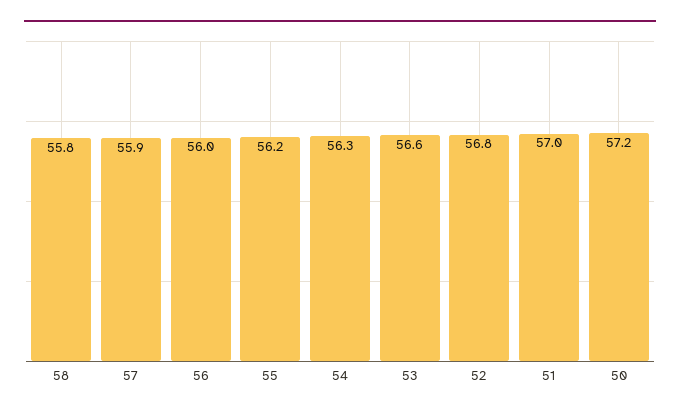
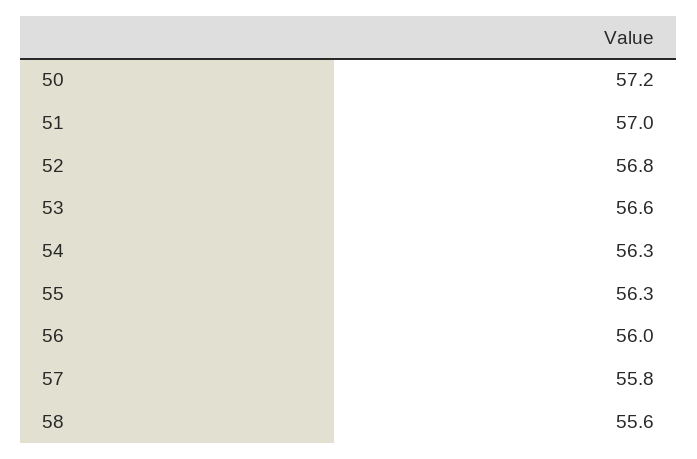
58: 55.8 -> 55.6
57: 55.9 -> 55.8
55: 56.2 -> 56.3

